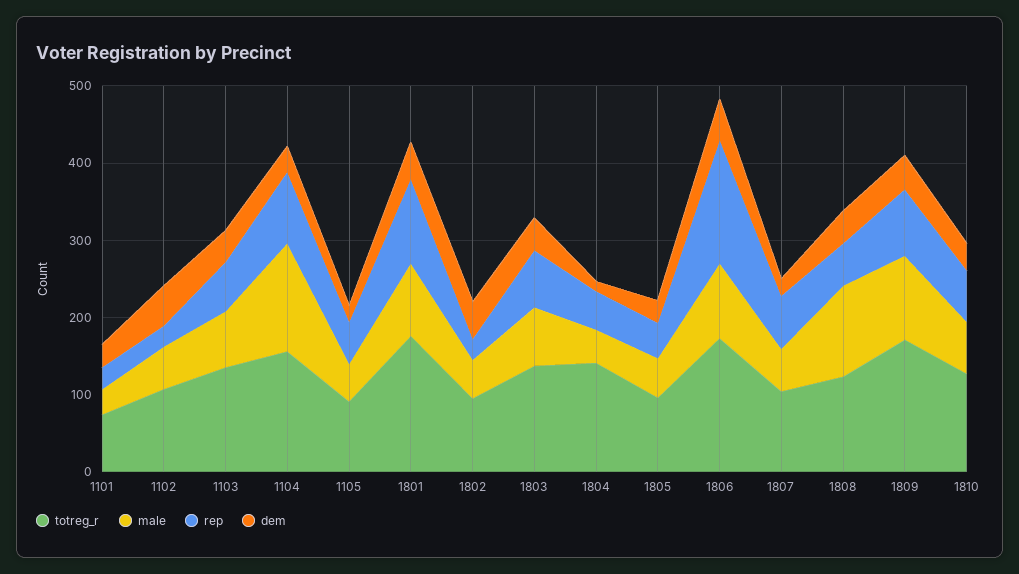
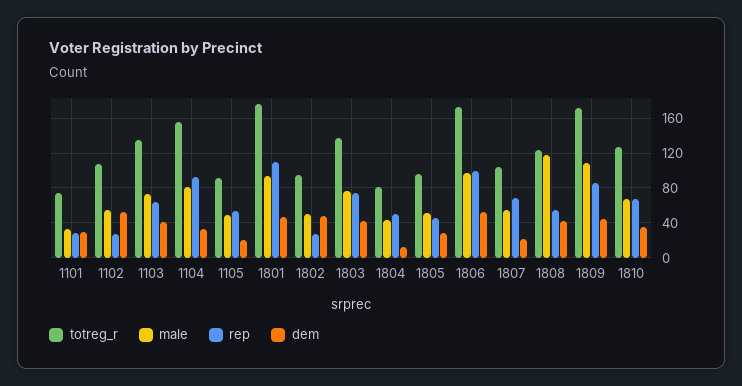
male, 1104: 140 -> 80
totreg_r, 1804: 140 -> 80
rep, 1806: 160 -> 100

